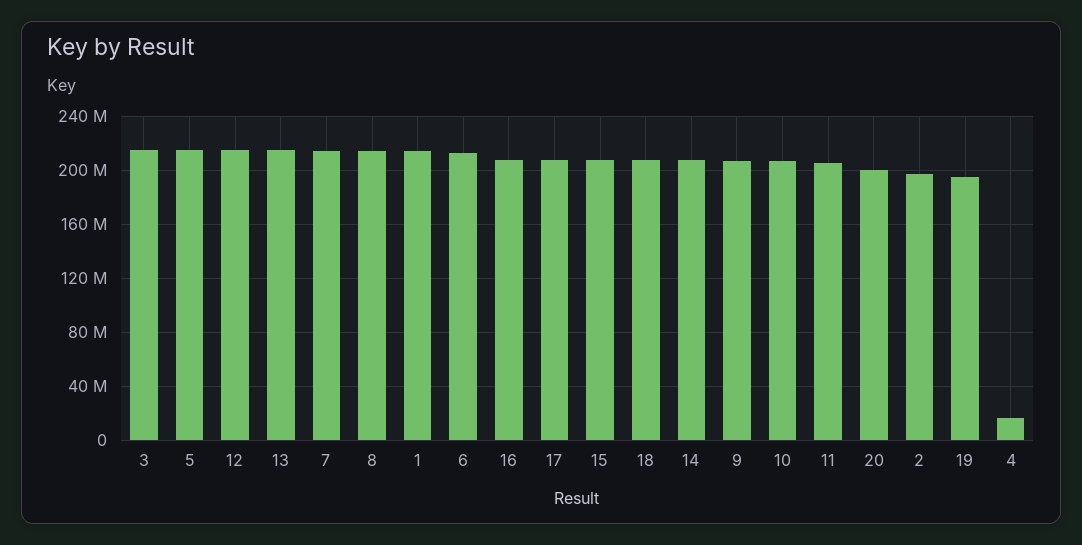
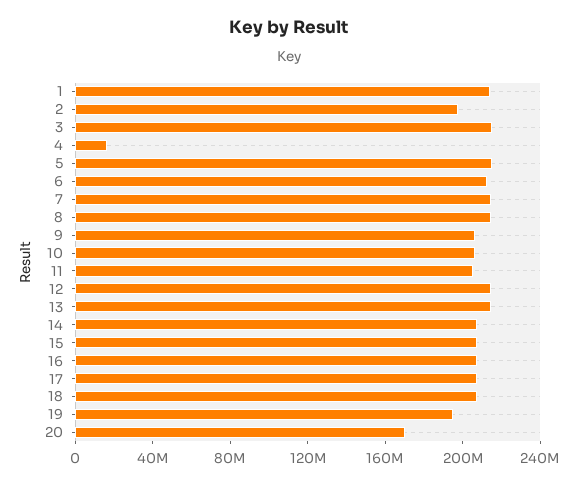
20: 200000000 -> 170000000

